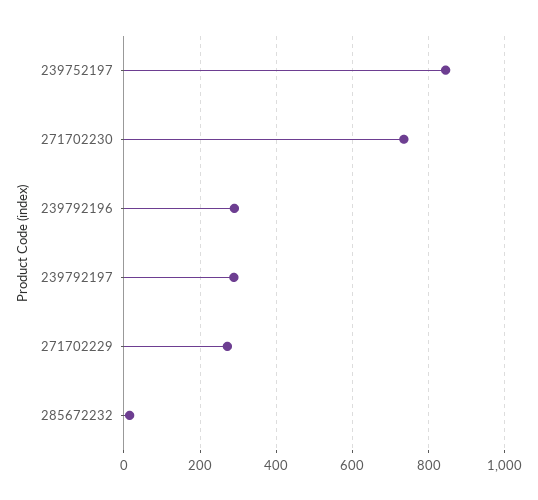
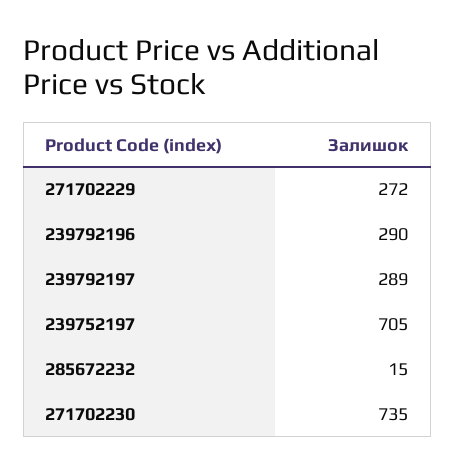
239752197: 840 -> 705

